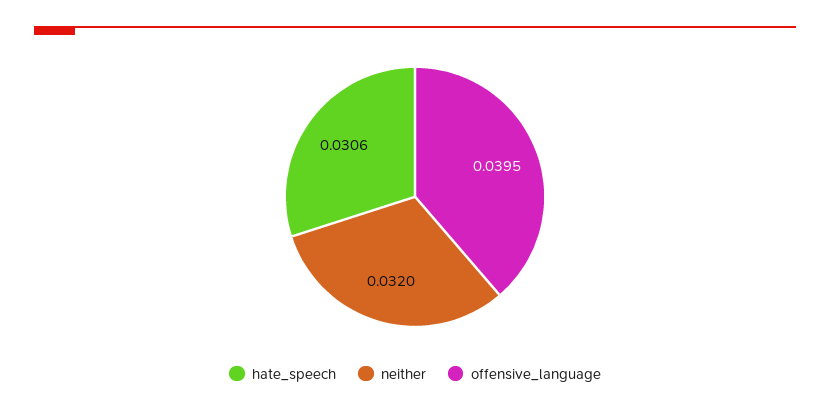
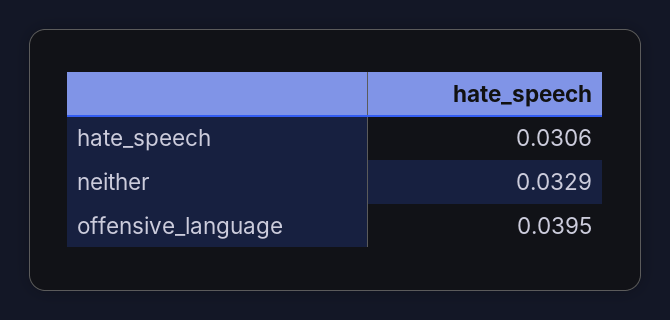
neither: 0.032 -> 0.0329

